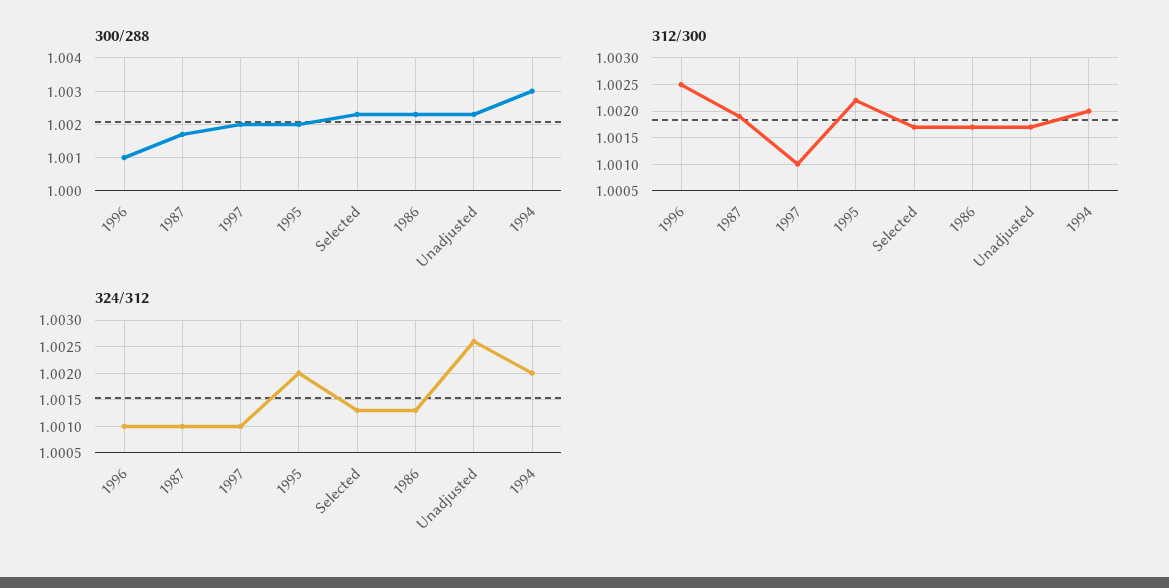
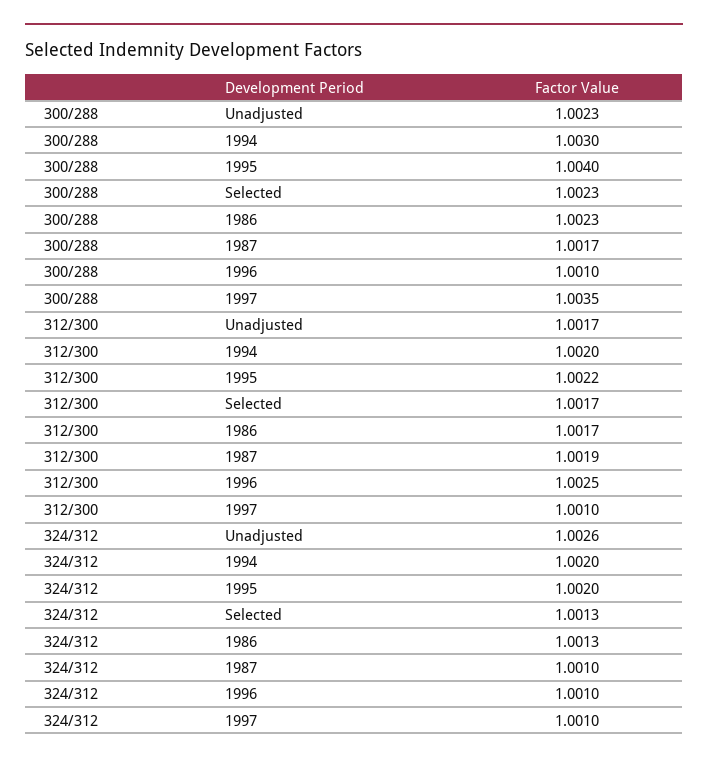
300/288, 1997: 1.002 -> 1.0035
300/288, 1995: 1.002 -> 1.004

